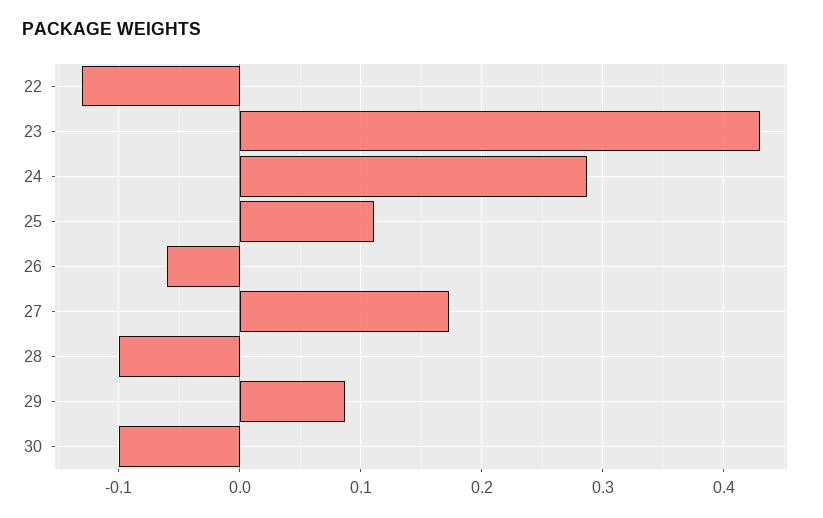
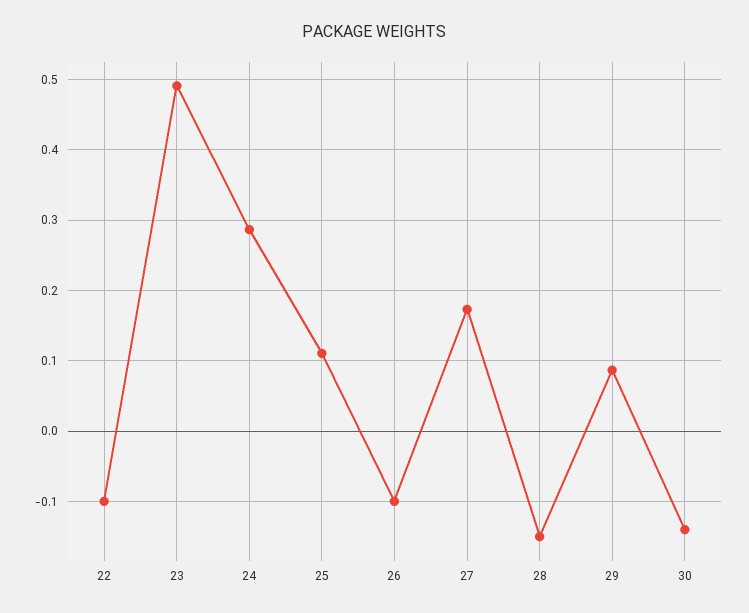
22: -0.13 -> -0.1
23: 0.43 -> 0.49
26: -0.06 -> -0.1
28: -0.1 -> -0.15
30: -0.1 -> -0.14

